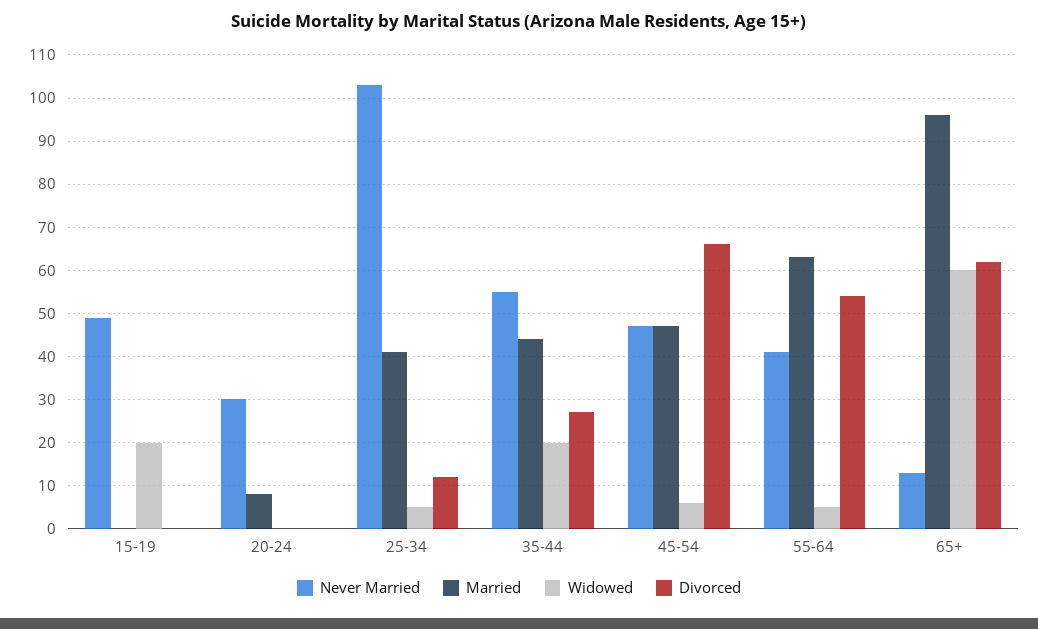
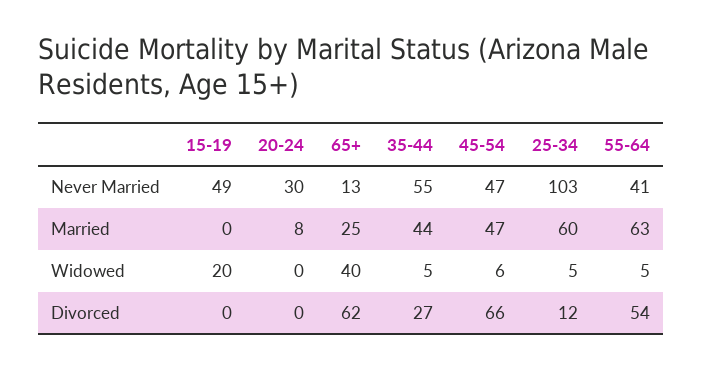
Married, 25-34: 40 -> 60
Widowed, 35-44: 20 -> 5
Married, 65+: 95 -> 25
Widowed, 65+: 60 -> 40

